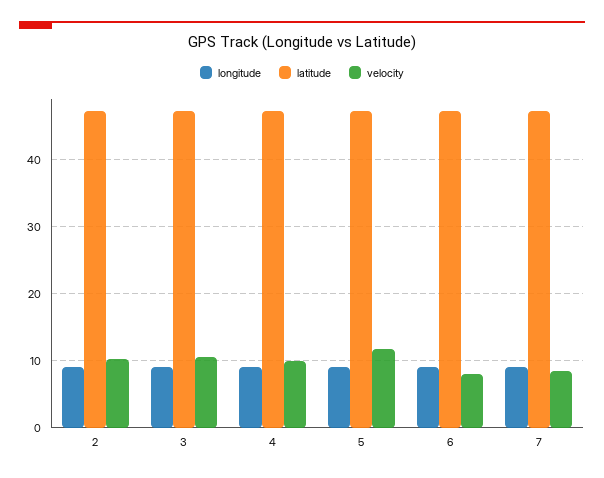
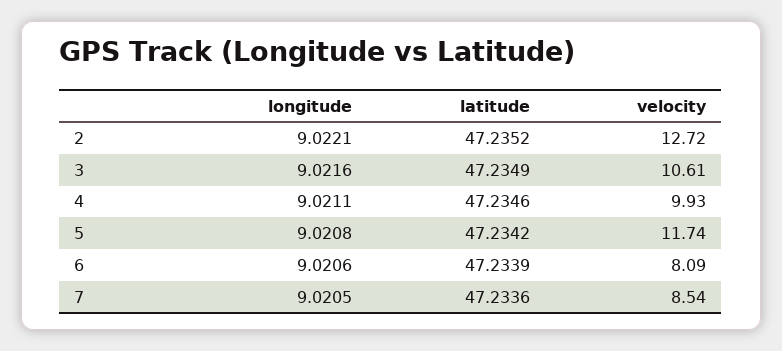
velocity, 2: 10 -> 12.72

